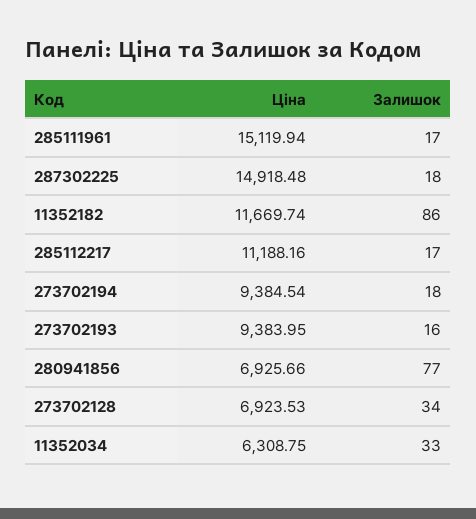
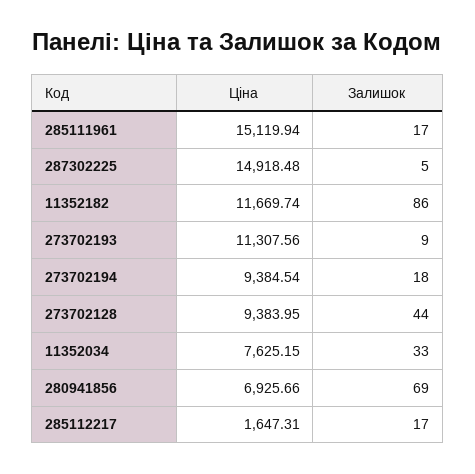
Залишок, 287302225: 18 -> 5
Ціна, 285112217: 11188.16 -> 1647.31
Ціна, 273702193: 9383.95 -> 11307.56
Залишок, 273702193: 16 -> 9
Залишок, 280941856: 77 -> 69
Ціна, 273702128: 6923.53 -> 9383.95
Залишок, 273702128: 34 -> 44
Ціна, 11352034: 6308.75 -> 7625.15

